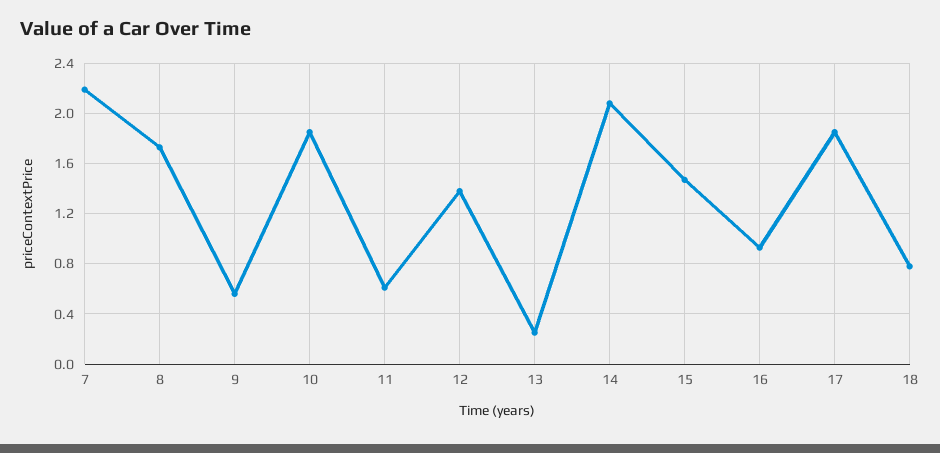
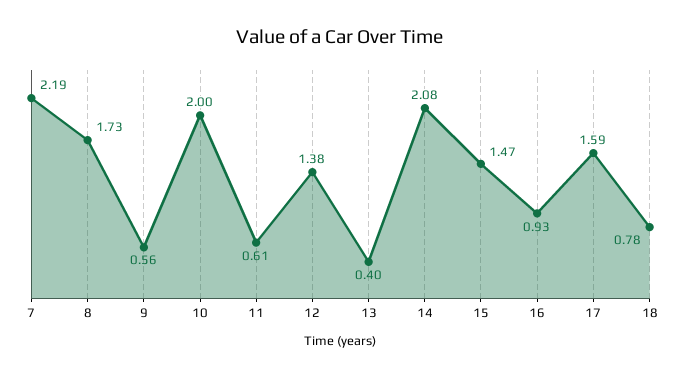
10: 1.85 -> 2
13: 0.25 -> 0.4
17: 1.85 -> 1.59

